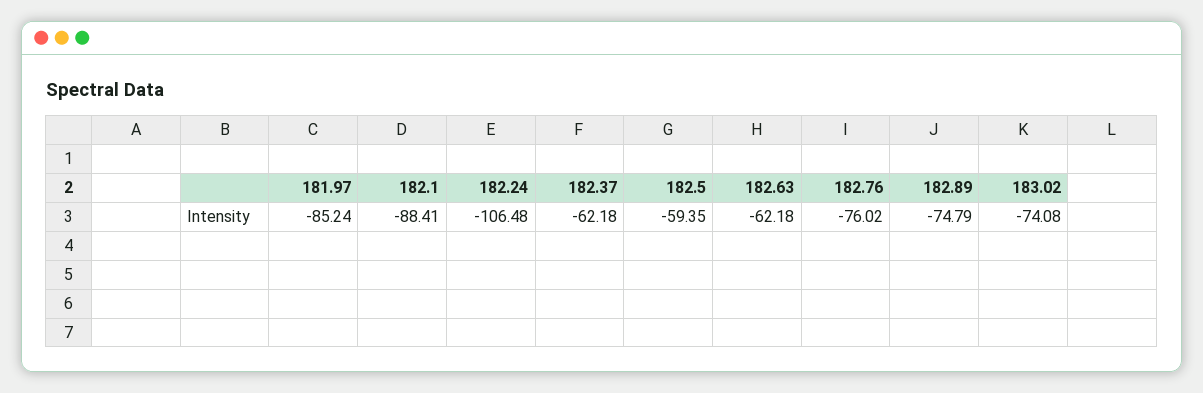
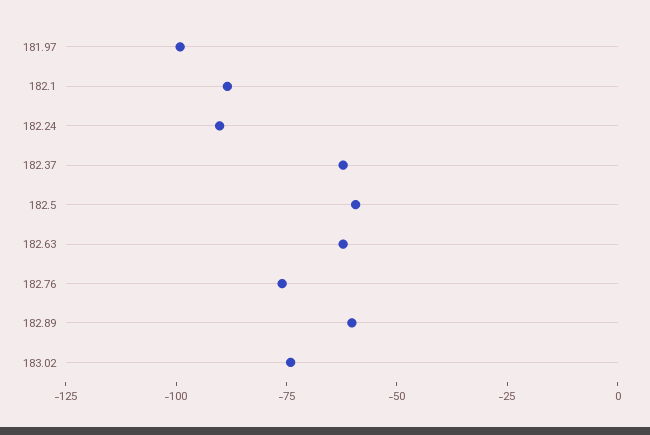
181.97: -85.24 -> -100
182.24: -106.48 -> -90
182.89: -74.79 -> -60

